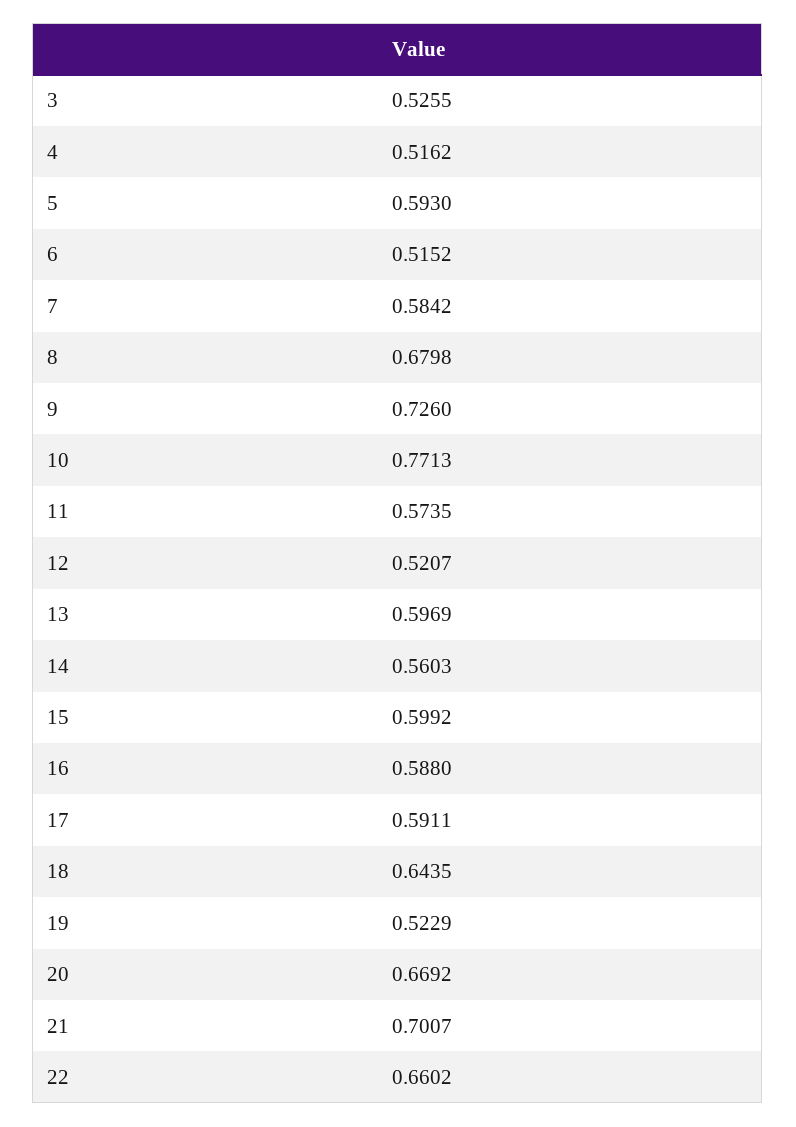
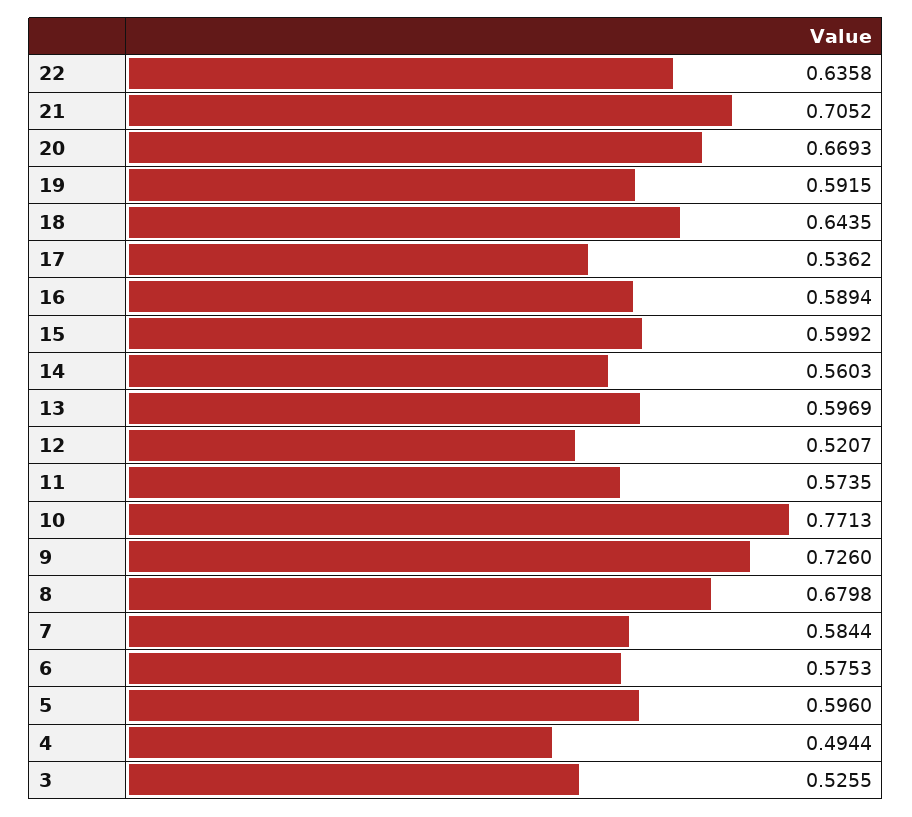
4: 0.5162 -> 0.4944
5: 0.593 -> 0.596
6: 0.5152 -> 0.5753
7: 0.5842 -> 0.5844
16: 0.588 -> 0.5894
17: 0.5911 -> 0.5362
19: 0.5229 -> 0.5915
20: 0.6692 -> 0.6693
21: 0.7007 -> 0.7052
22: 0.6602 -> 0.6358

